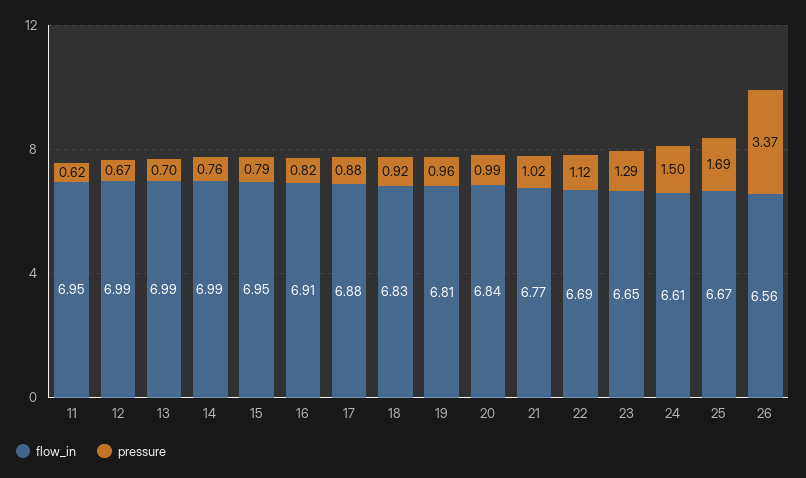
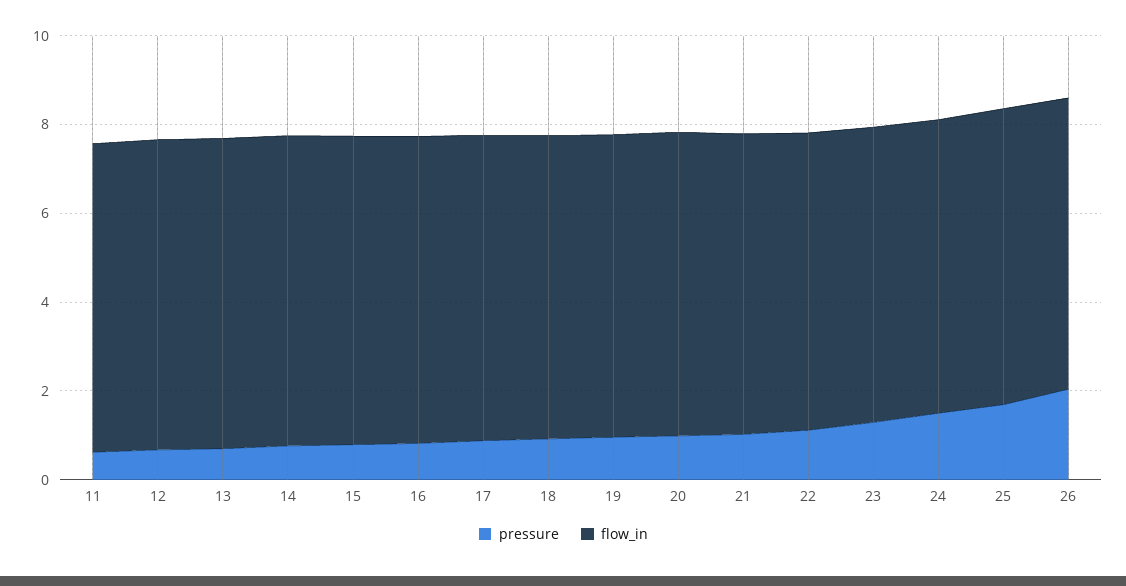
pressure, 26: 3.37 -> 2

